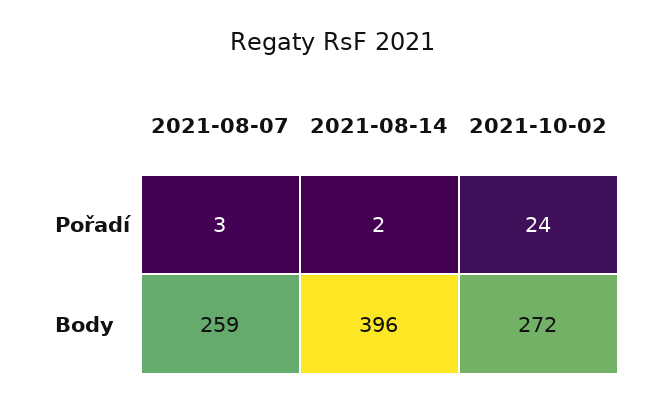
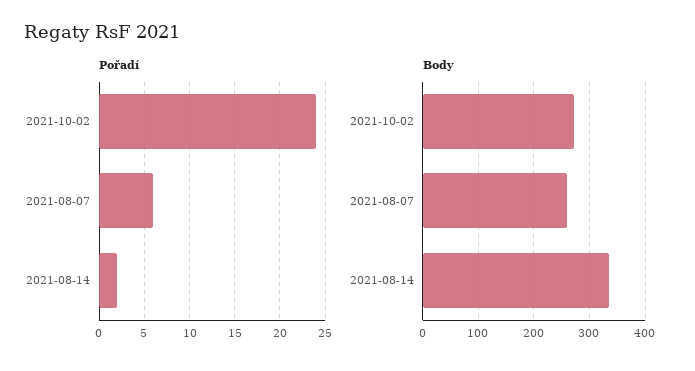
Pořadí, 2021-08-07: 3 -> 6
Body, 2021-08-14: 396 -> 340

